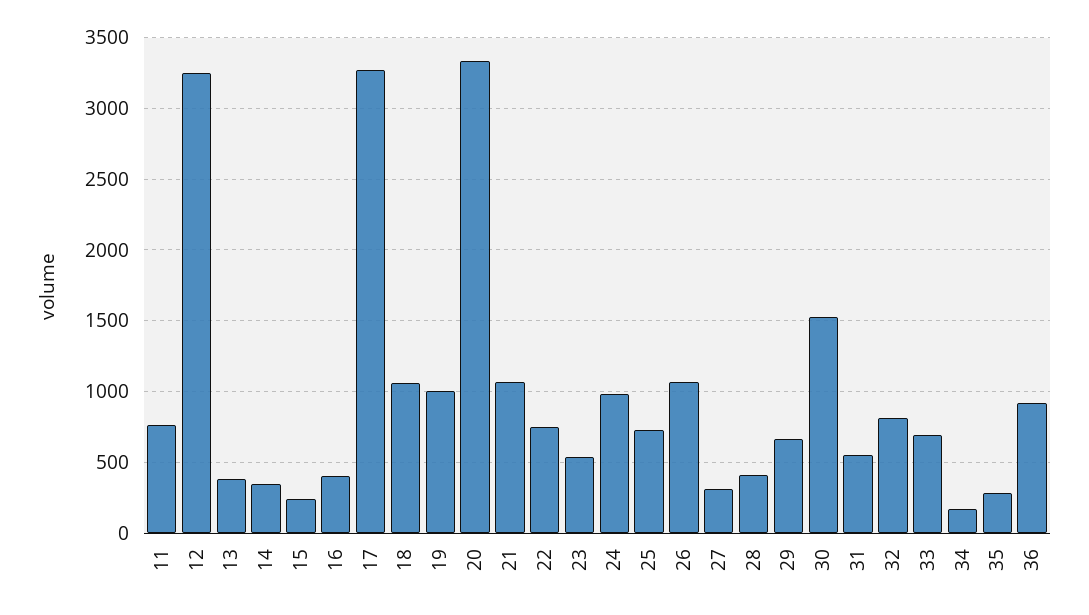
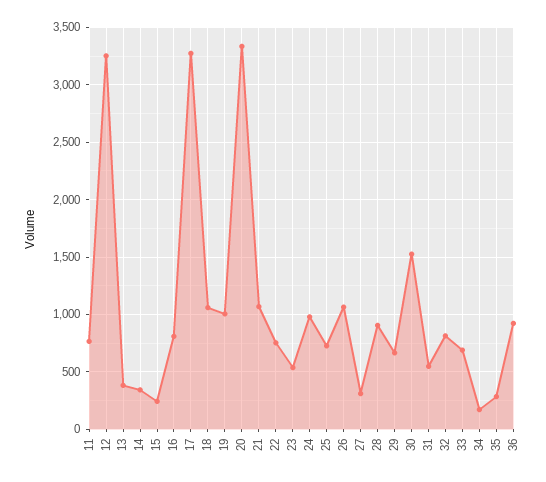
16: 400 -> 800
28: 400 -> 900

